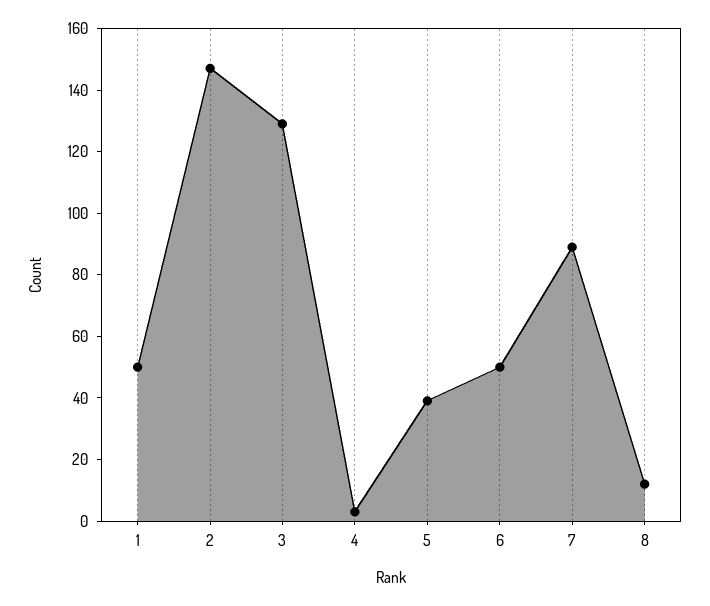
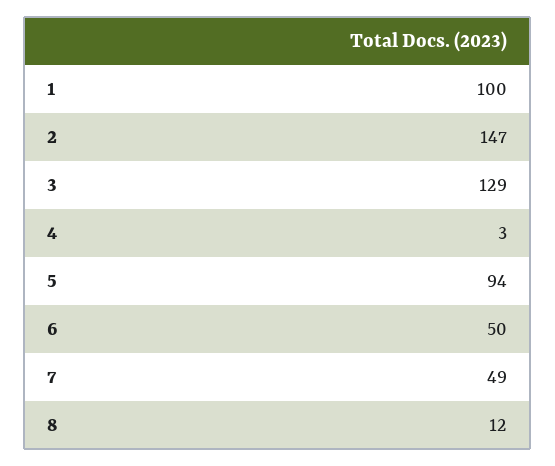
1: 50 -> 100
5: 40 -> 94
7: 90 -> 49

